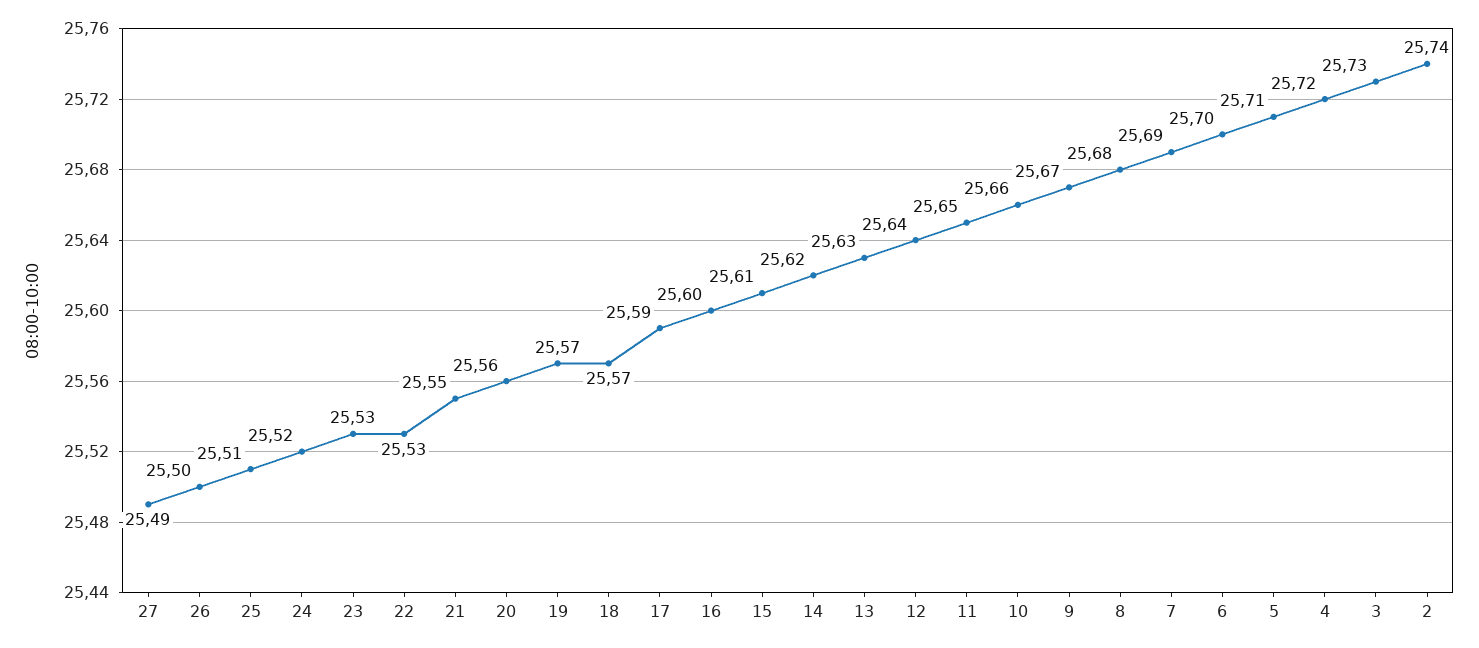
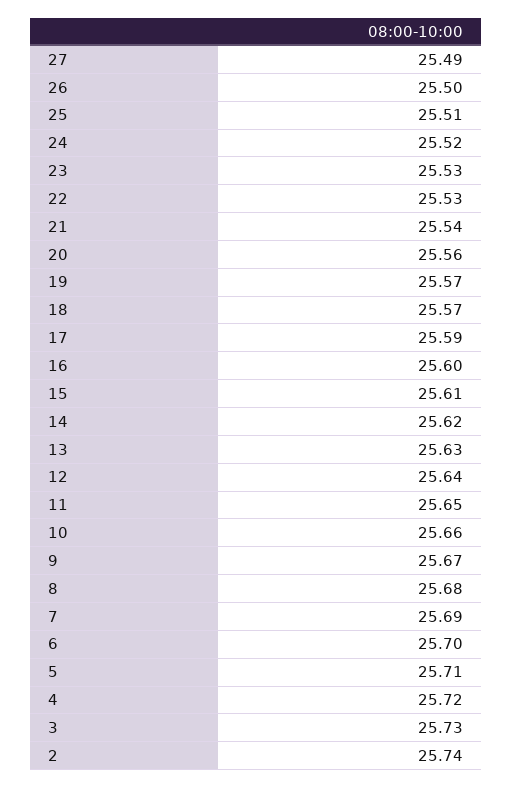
21: 25.55 -> 25.54

